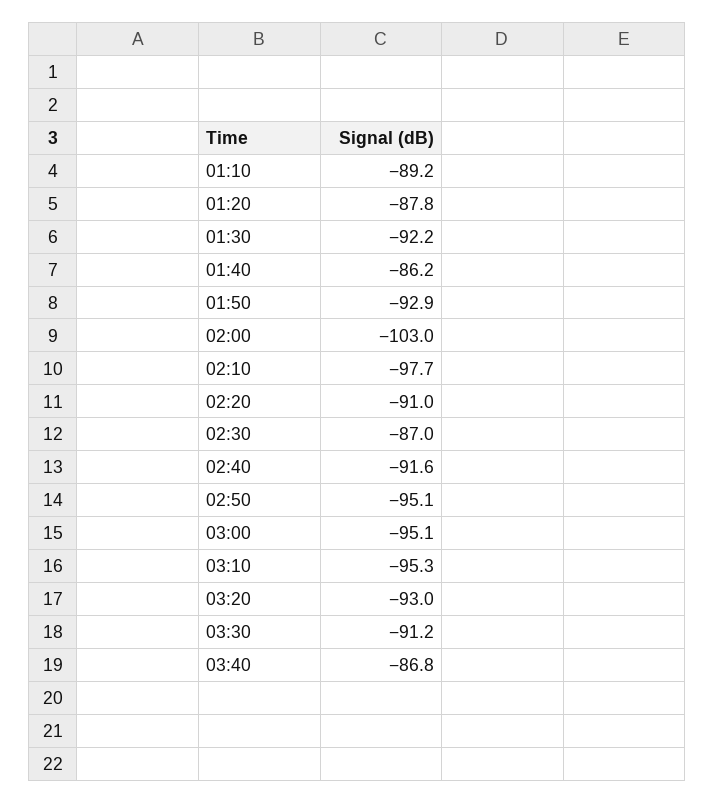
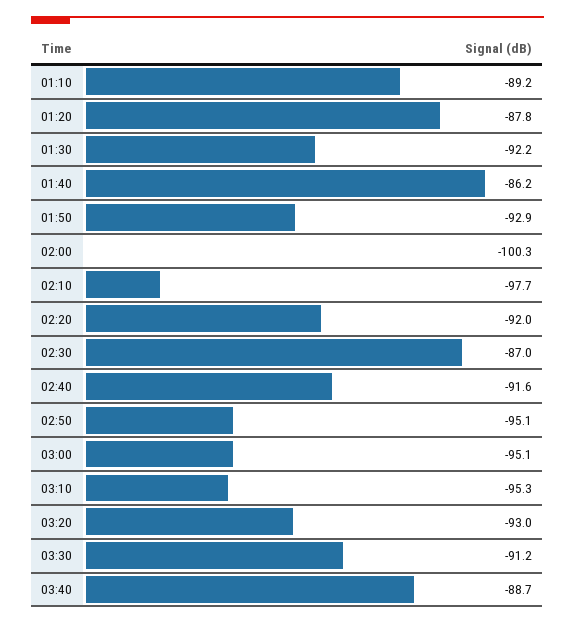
02:00: -103 -> -100.3
02:20: -91 -> -92
03:40: -86.8 -> -88.7

